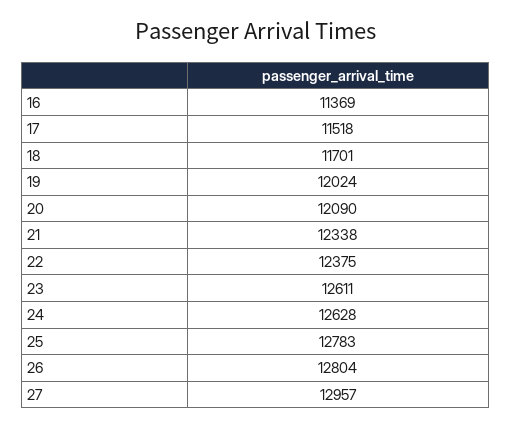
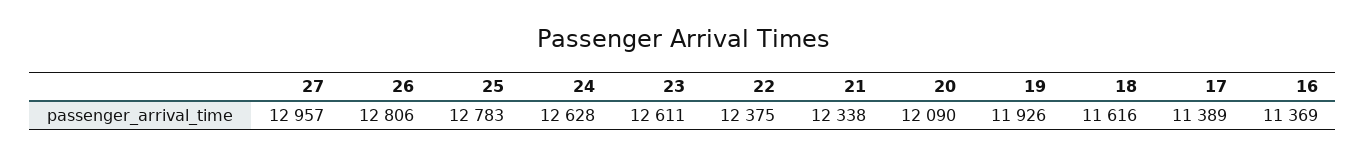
17: 11518 -> 11389
18: 11701 -> 11616
19: 12024 -> 11926
26: 12804 -> 12806

